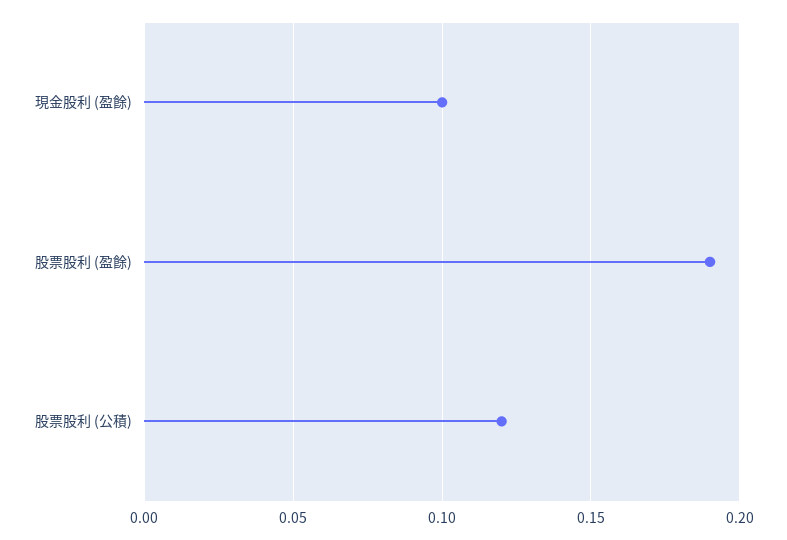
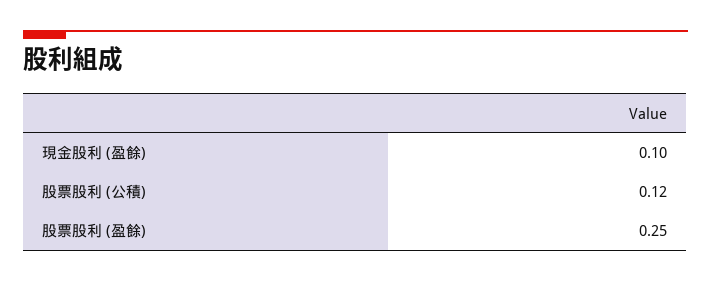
股票股利 (盈餘): 0.19 -> 0.25

